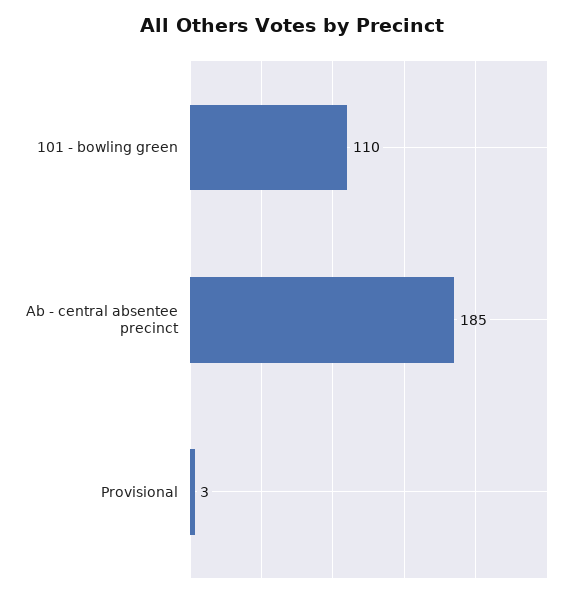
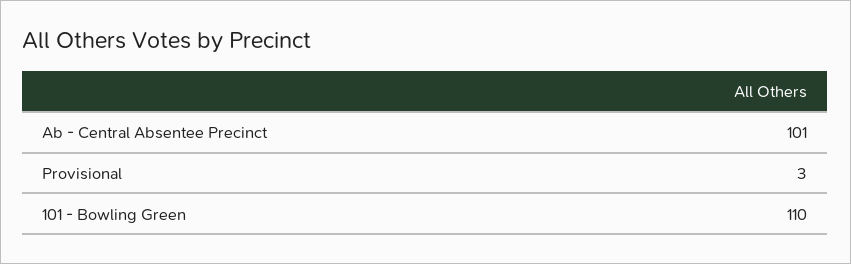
Ab - central absentee precinct: 185 -> 101

